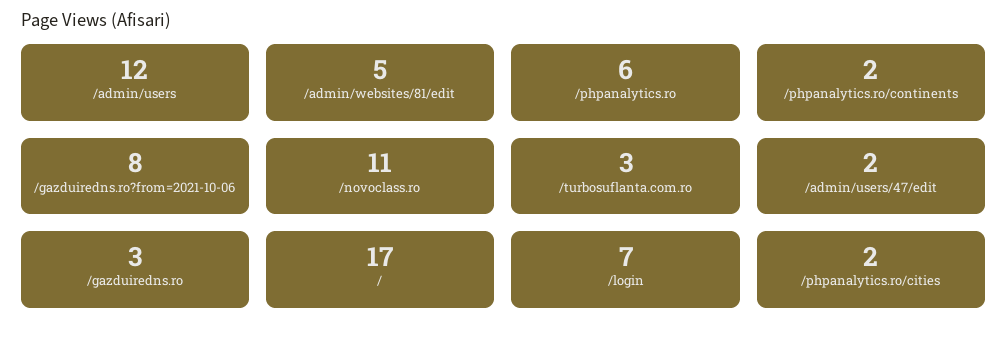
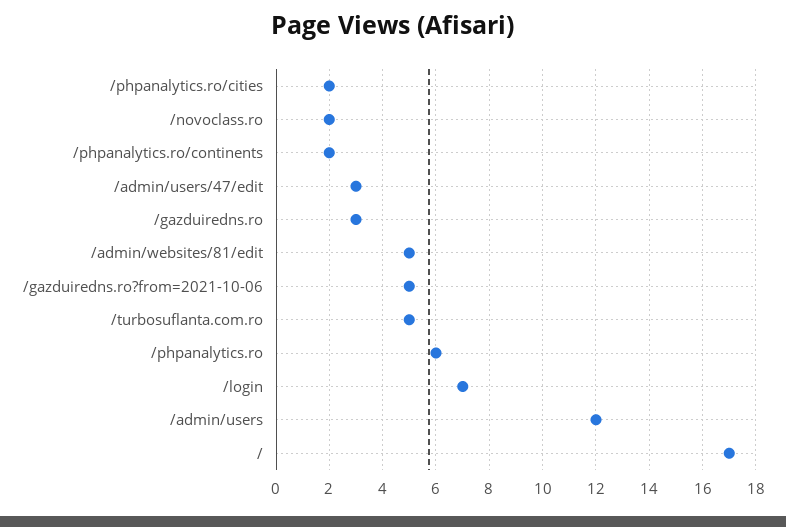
/gazduiredns.ro?from=2021-10-06: 8 -> 5
/novoclass.ro: 11 -> 2
/turbosuflanta.com.ro: 3 -> 5
/admin/users/47/edit: 2 -> 3

